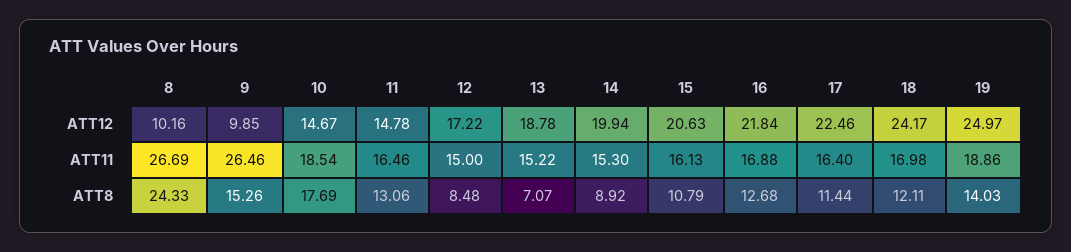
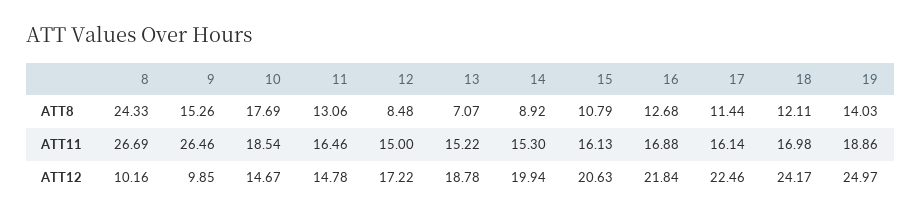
17, ATT11: 16.4 -> 16.14

